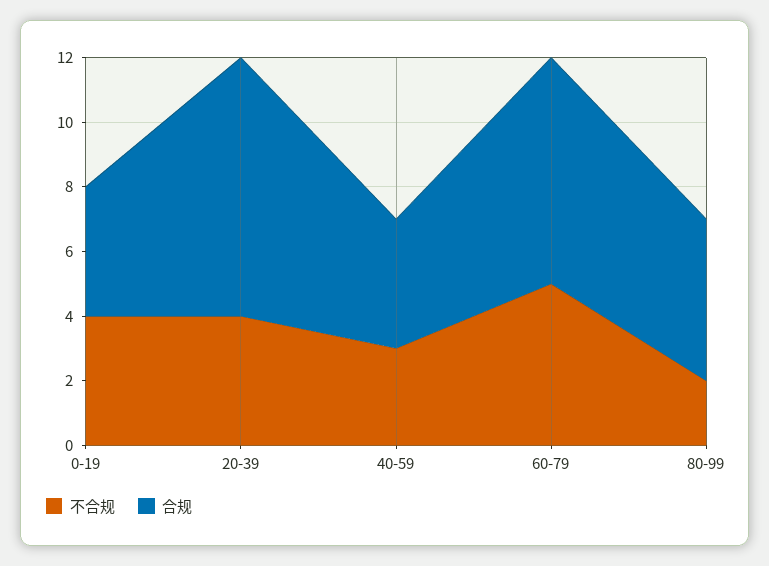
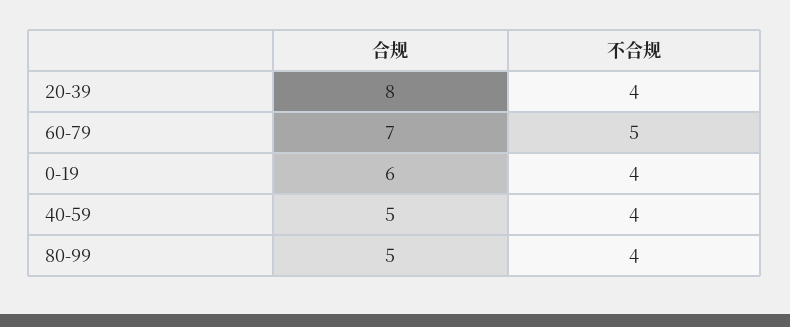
合规, 0-19: 4 -> 6
不合规, 40-59: 3 -> 4
合规, 40-59: 4 -> 5
不合规, 80-99: 2 -> 4

